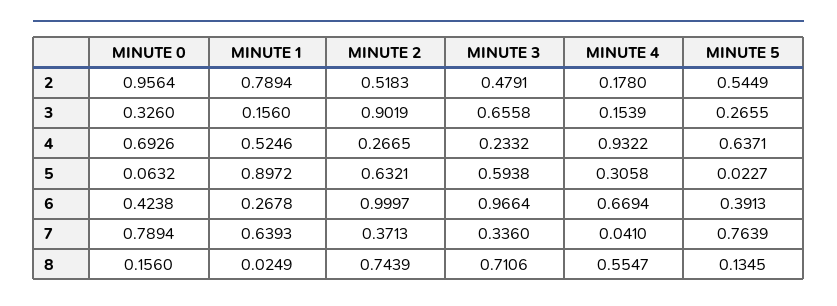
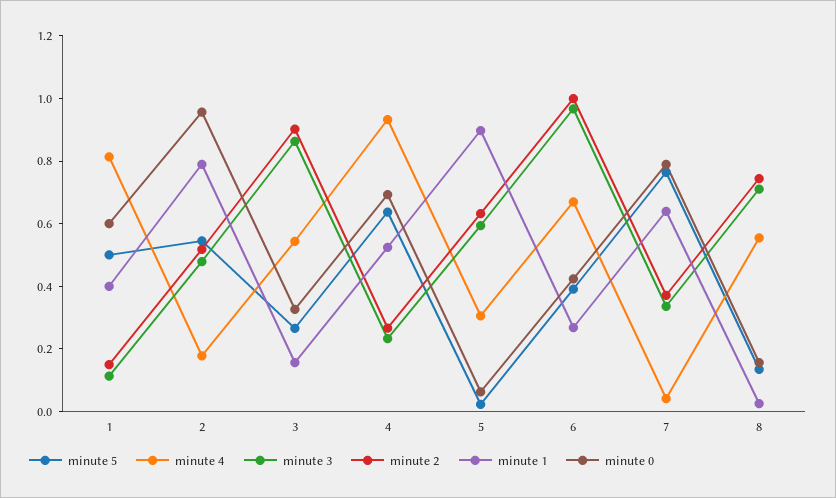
MINUTE 3, 3: 0.6558 -> 0.85
MINUTE 4, 3: 0.1539 -> 0.55
MINUTE 5, 1: none -> 0.5
MINUTE 4, 1: none -> 0.8
MINUTE 3, 1: none -> 0.1
MINUTE 2, 1: none -> 0.15
MINUTE 1, 1: none -> 0.4
MINUTE 0, 1: none -> 0.6

